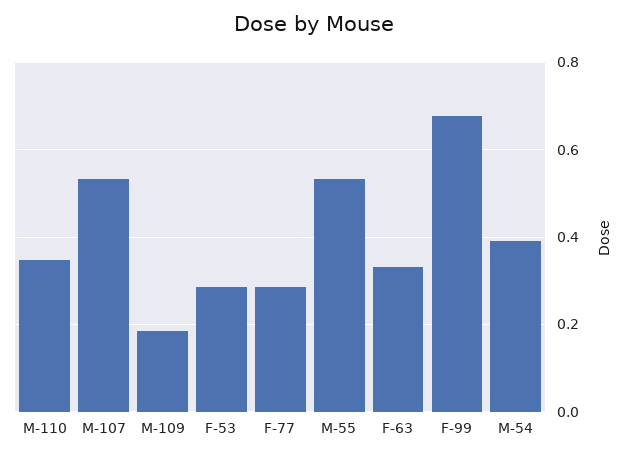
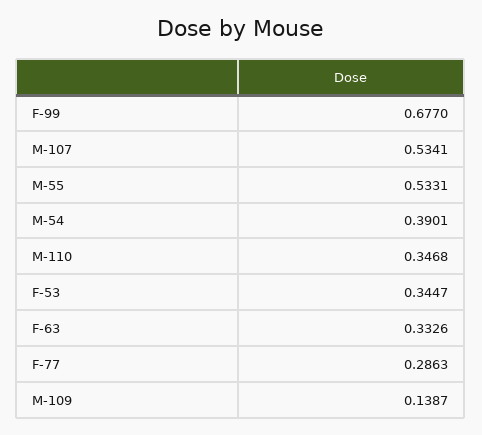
M-109: 0.18 -> 0.1387
F-53: 0.28 -> 0.3447

